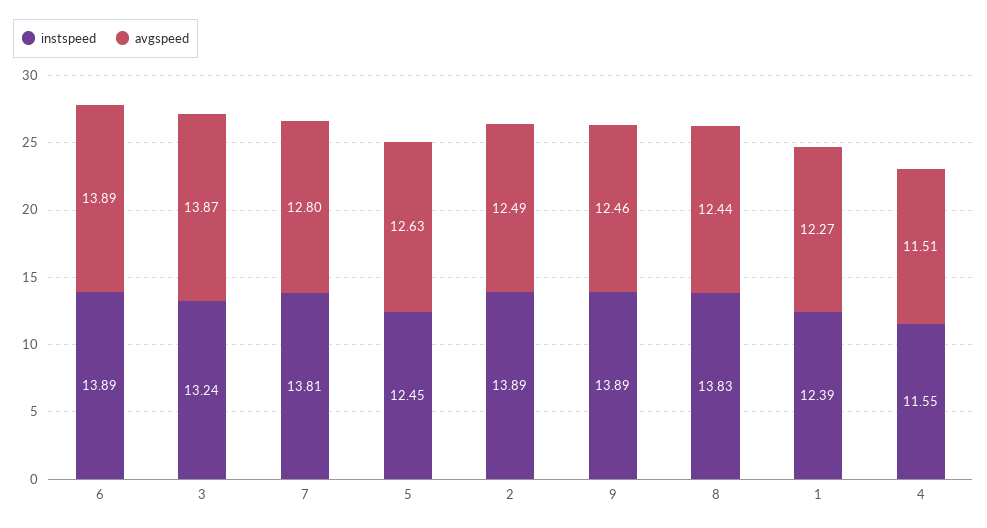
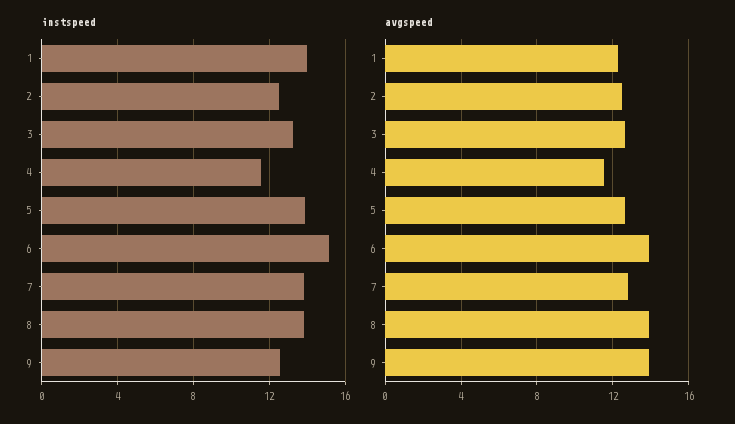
instspeed, 6: 13.89 -> 15
avgspeed, 3: 13.87 -> 12.5
instspeed, 5: 12.45 -> 14
instspeed, 2: 13.89 -> 12.5
instspeed, 9: 13.89 -> 12.5
avgspeed, 9: 12.46 -> 14
avgspeed, 8: 12.44 -> 14
instspeed, 1: 12.39 -> 14

